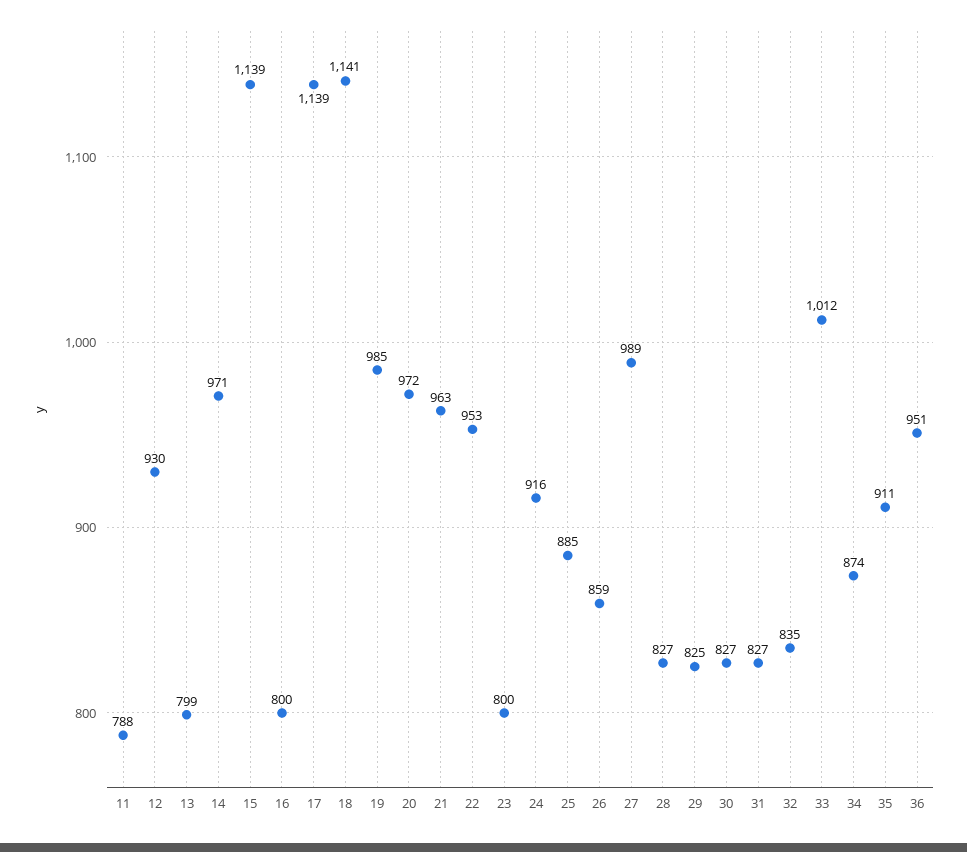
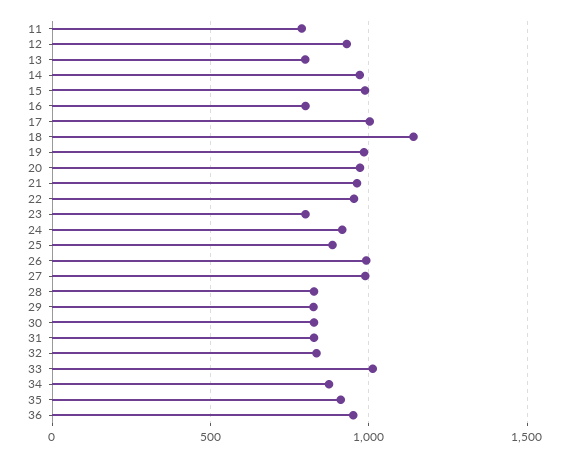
15: 1139 -> 1000
17: 1139 -> 1000
26: 859 -> 1000

